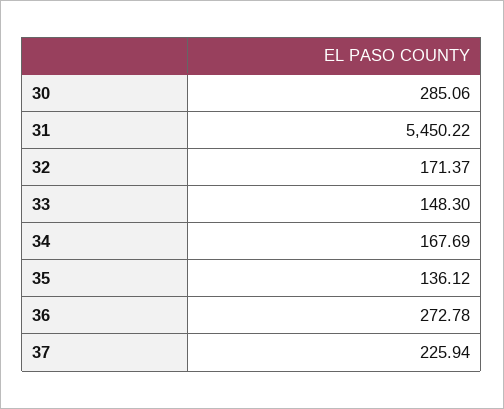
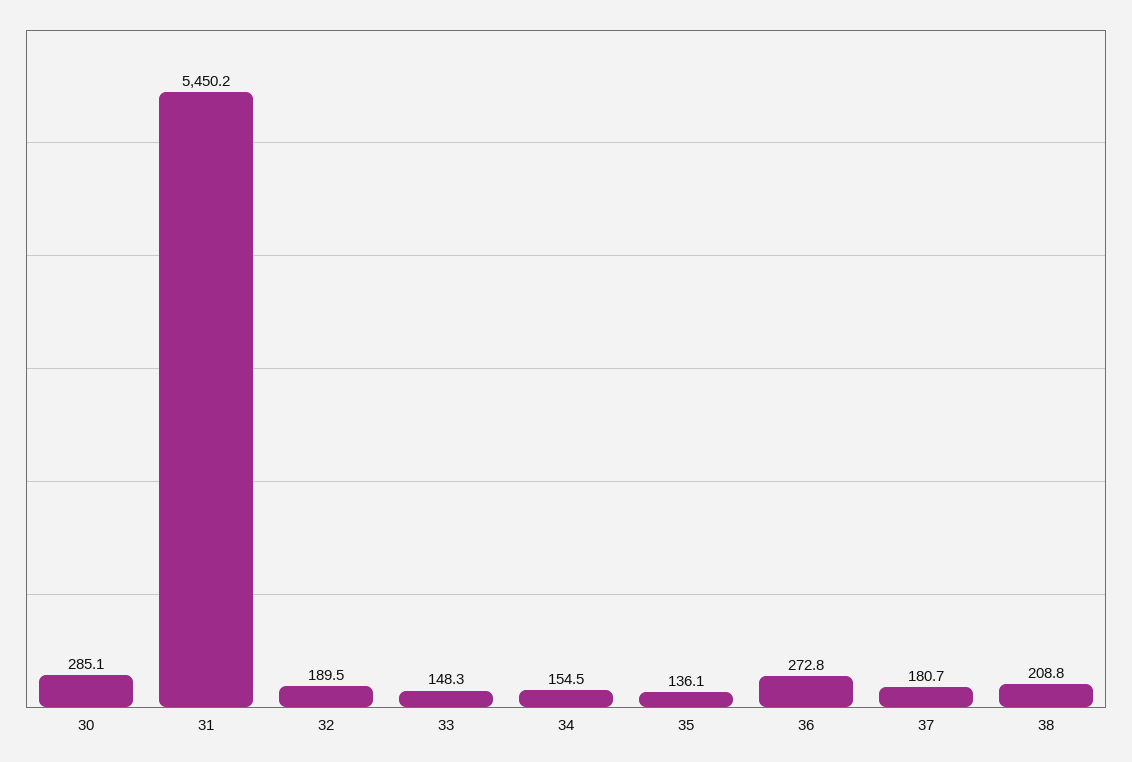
32: 171.37 -> 189.5
34: 167.69 -> 154.5
37: 225.94 -> 180.7
38: none -> 208.8

